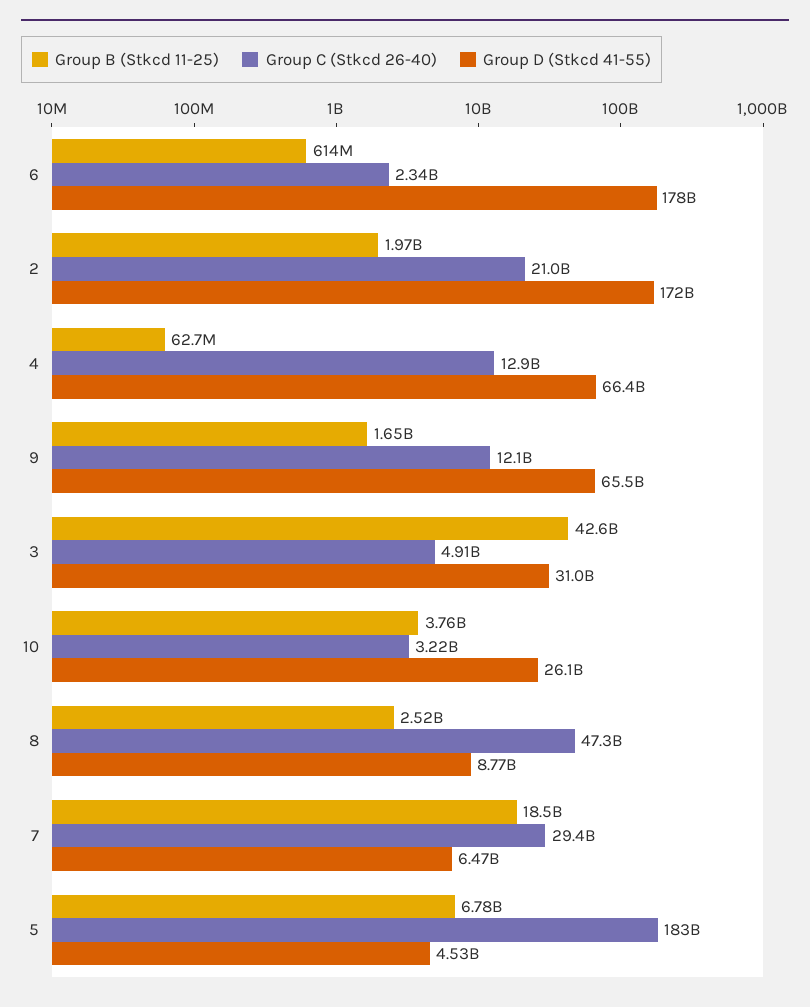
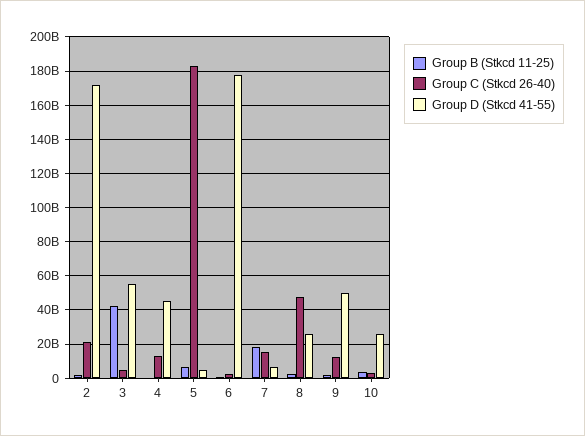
Group D (Stkcd 41-55), 4: 66400000000 -> 45000000000
Group D (Stkcd 41-55), 9: 65500000000 -> 50000000000
Group D (Stkcd 41-55), 3: 31000000000 -> 55000000000
Group D (Stkcd 41-55), 8: 8770000000 -> 25000000000
Group C (Stkcd 26-40), 7: 29400000000 -> 15000000000

